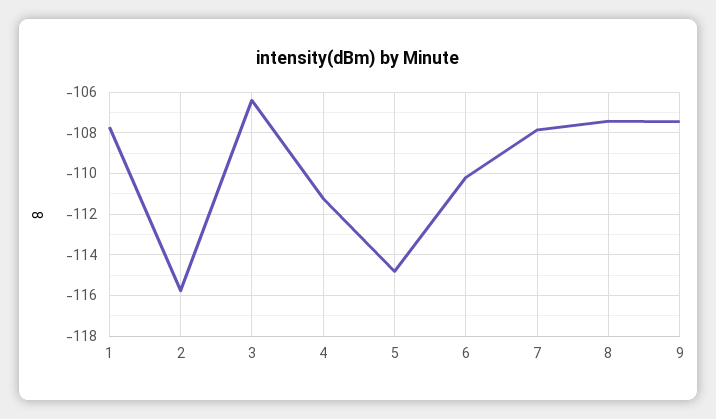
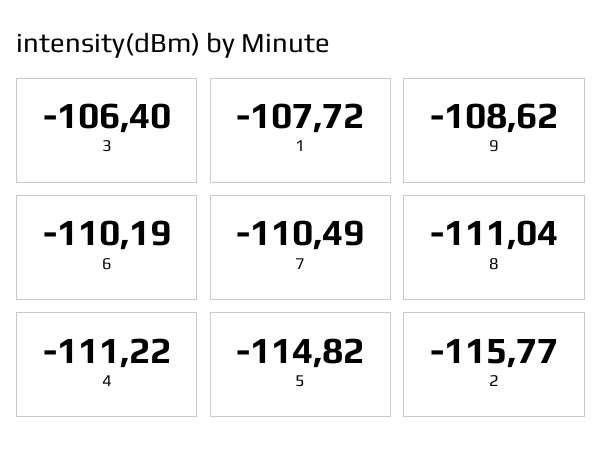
7: -108 -> -110.49
8: -107.5 -> -111.04
9: -107.5 -> -108.62

